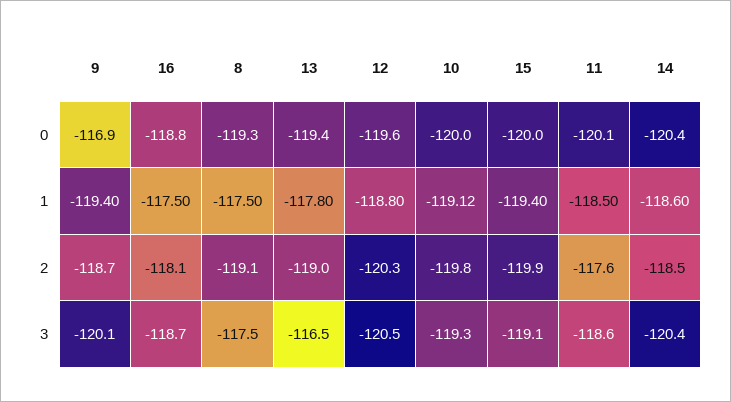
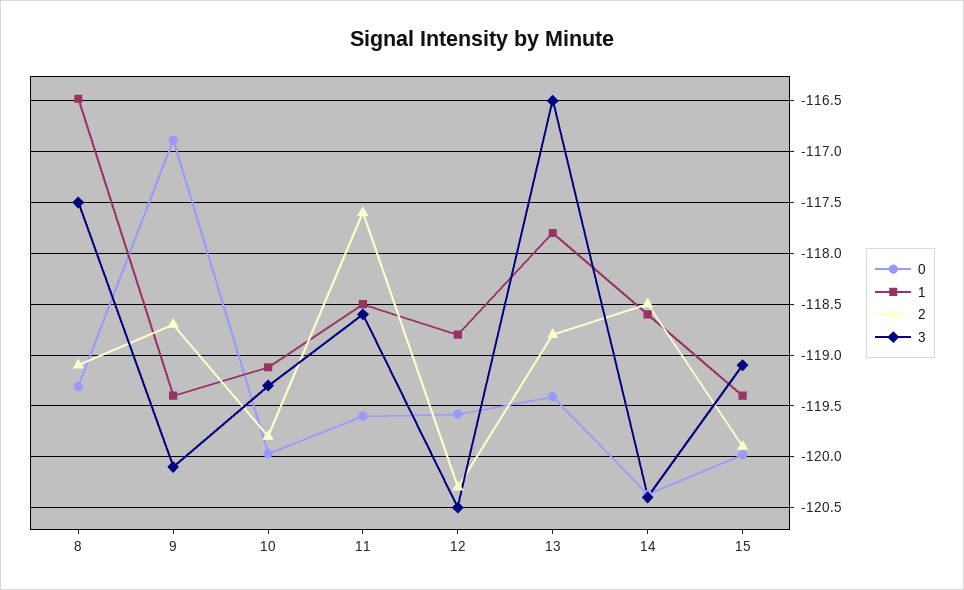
0, 16: -118.8 -> none
0, 11: -120.1 -> -119.6
1, 16: -117.5 -> none
1, 8: -117.5 -> -116.5
2, 16: -118.1 -> none
2, 13: -119 -> -118.8
3, 16: -118.7 -> none

